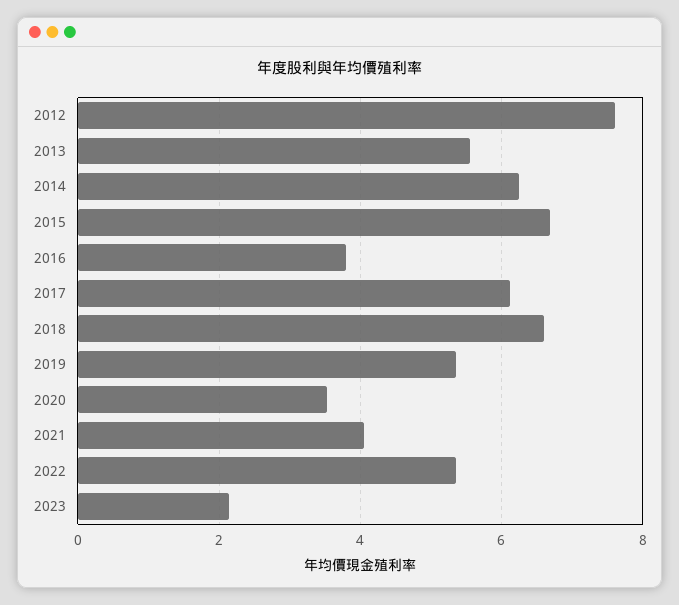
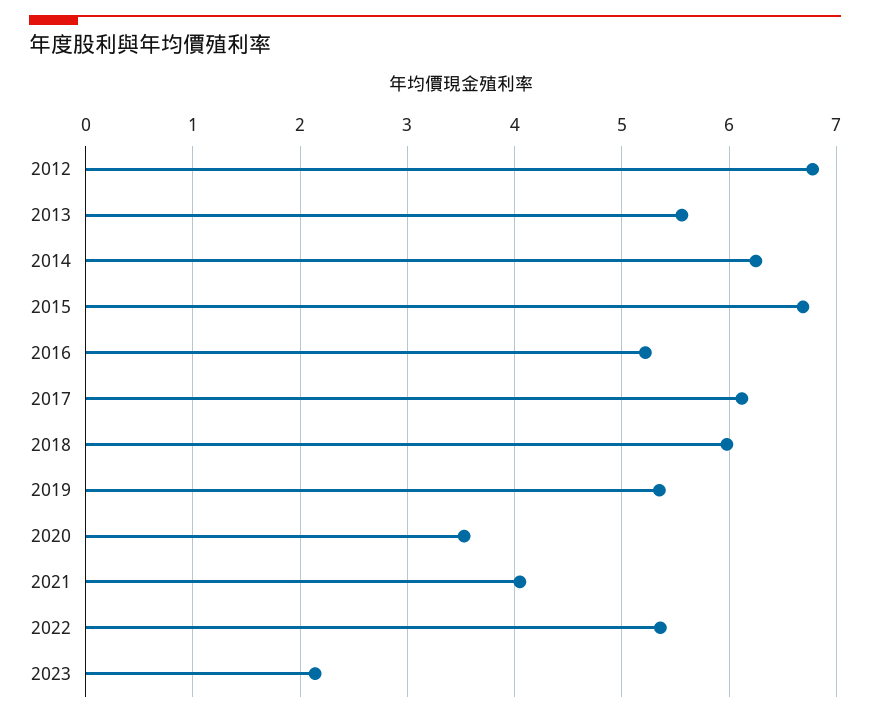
2012: 7.6 -> 6.8
2016: 3.8 -> 5.2
2018: 6.6 -> 6

